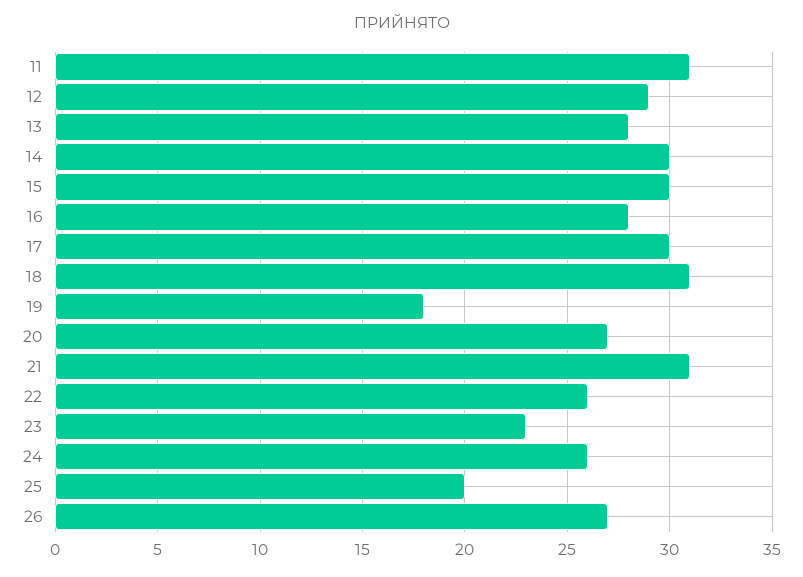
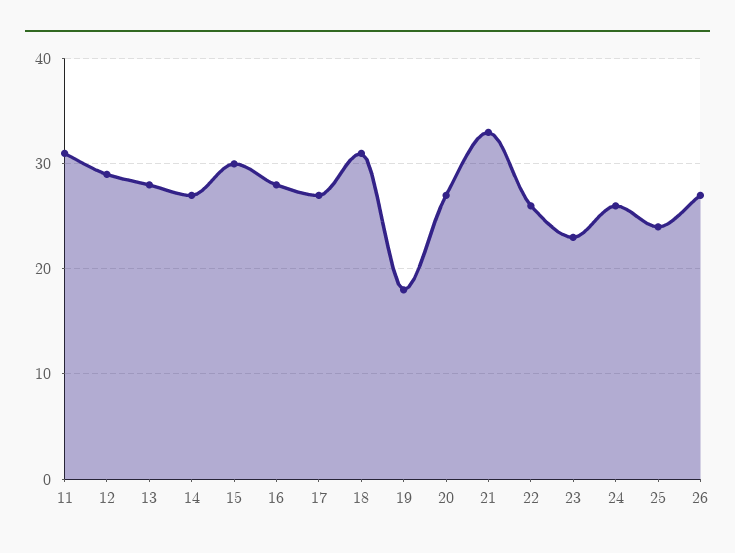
14: 30 -> 27
17: 30 -> 27
21: 31 -> 33
25: 20 -> 24

